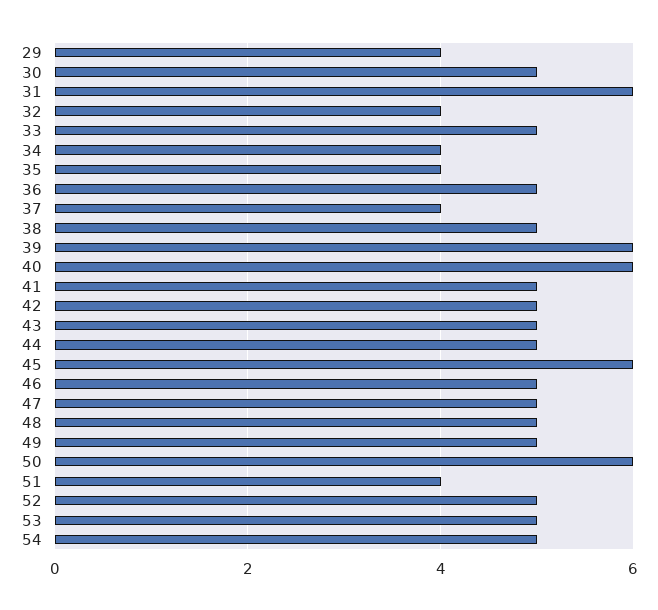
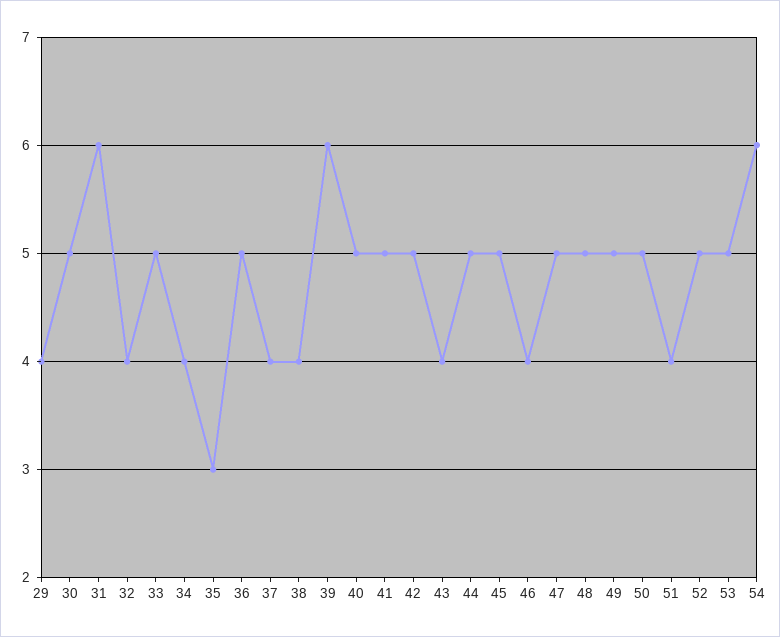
35: 4 -> 3
38: 5 -> 4
40: 6 -> 5
43: 5 -> 4
45: 6 -> 5
46: 5 -> 4
50: 6 -> 5
54: 5 -> 6

